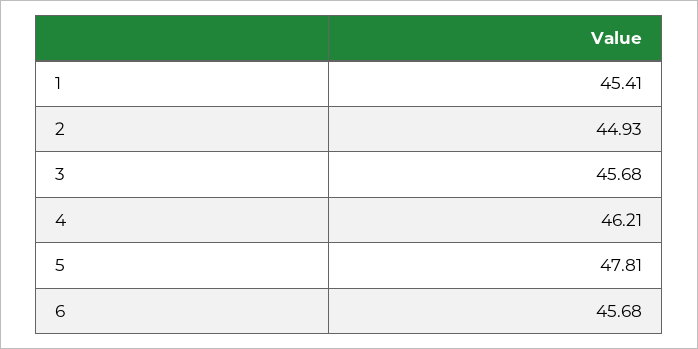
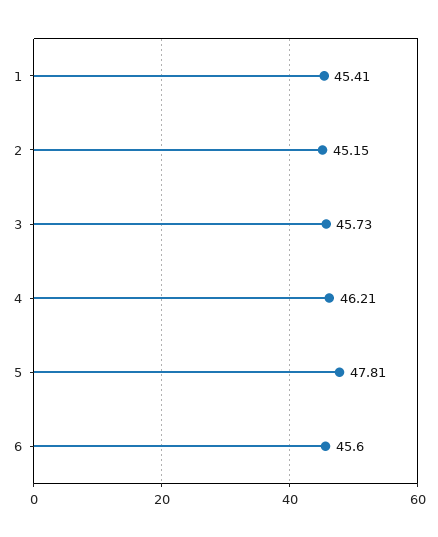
2: 44.93 -> 45.15
3: 45.68 -> 45.73
6: 45.68 -> 45.6

